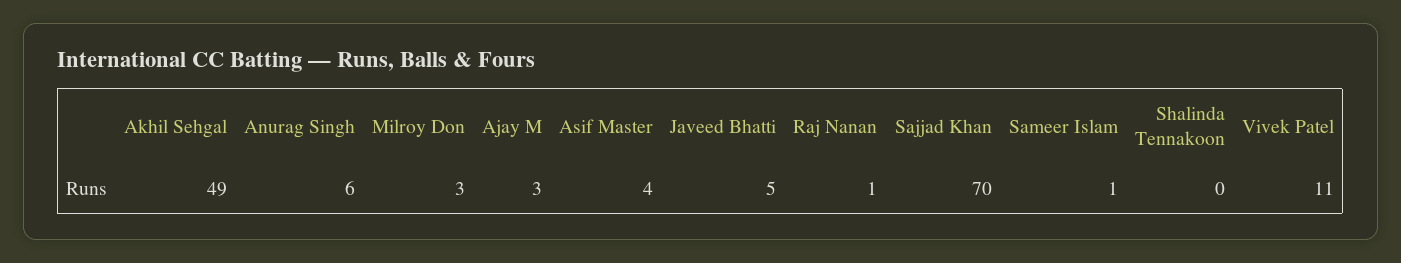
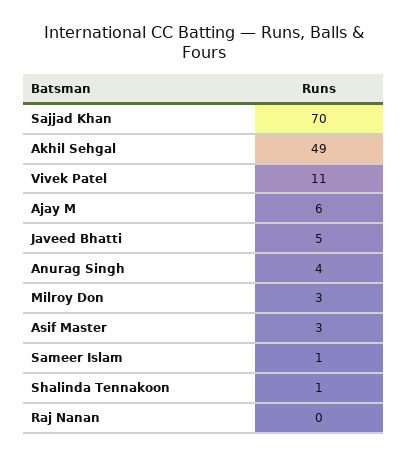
Anurag Singh: 6 -> 4
Ajay M: 3 -> 6
Asif Master: 4 -> 3
Raj Nanan: 1 -> 0
Shalinda Tennakoon: 0 -> 1

